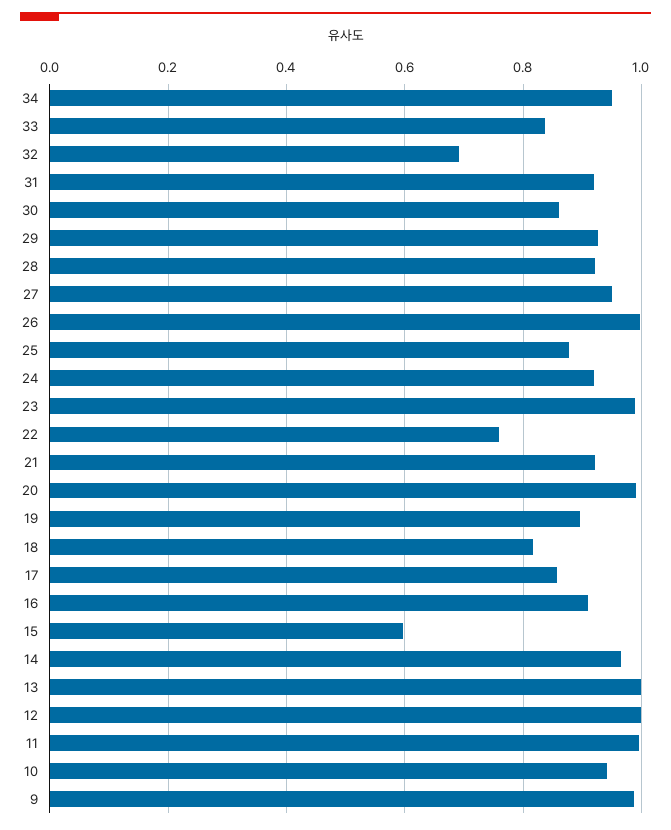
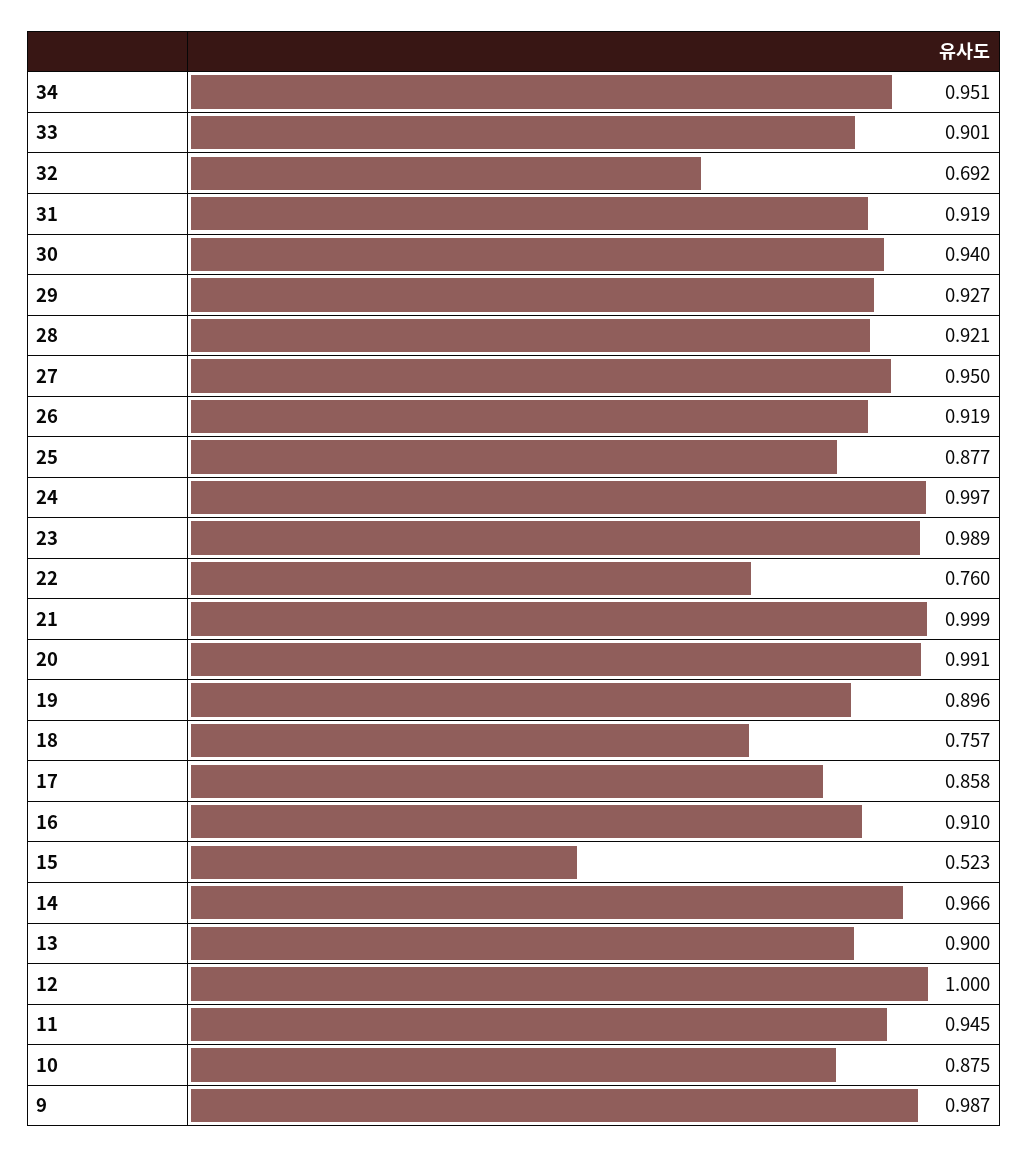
33: 0.84 -> 0.901
30: 0.86 -> 0.94
26: 1 -> 0.919
24: 0.92 -> 0.997
21: 0.92 -> 0.999
18: 0.82 -> 0.757
15: 0.6 -> 0.523
13: 1 -> 0.9
11: 1 -> 0.945
10: 0.94 -> 0.875

